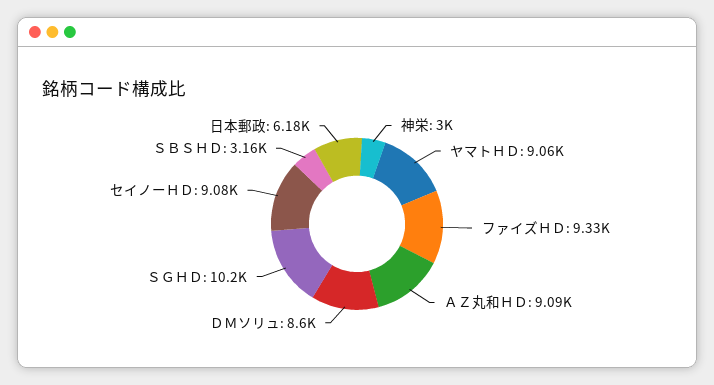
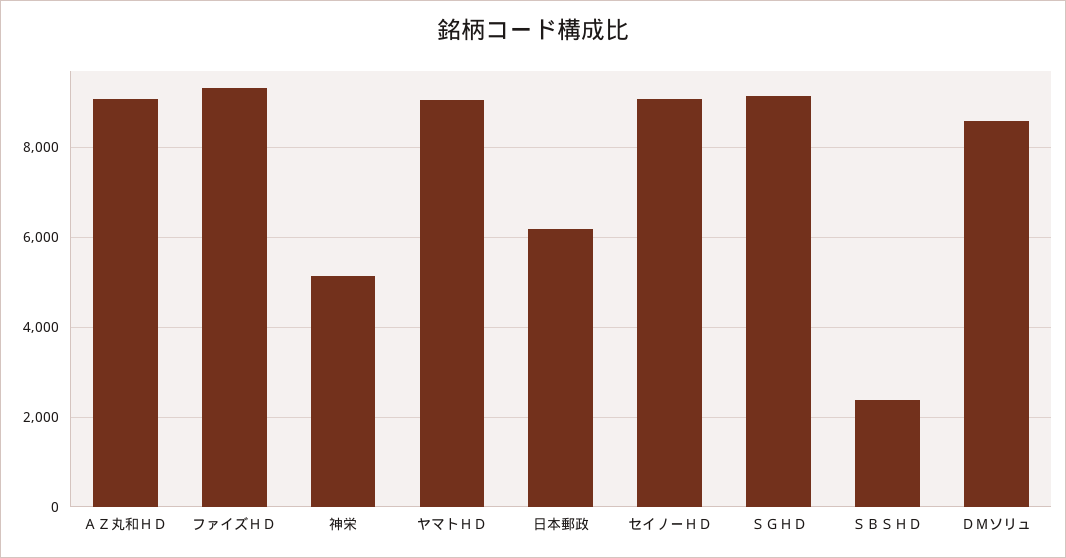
神栄: 3000 -> 5200
ＳＧＨＤ: 10200 -> 9200
ＳＢＳＨＤ: 3160 -> 2400

